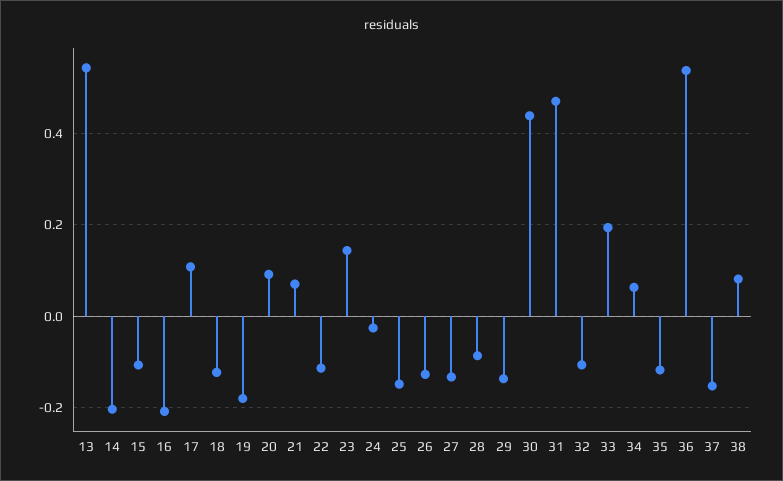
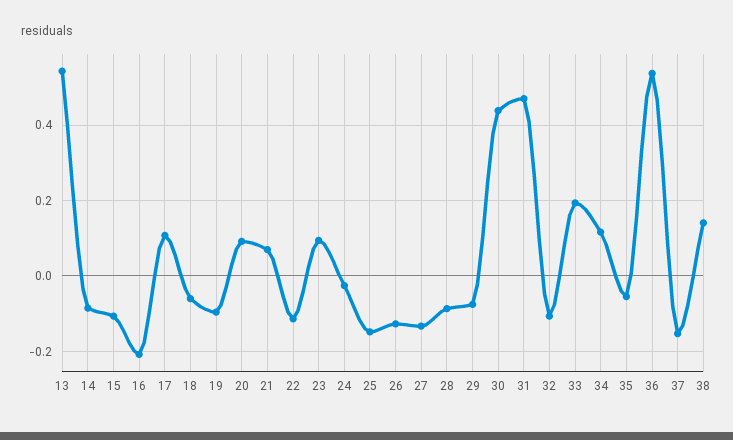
14: -0.2 -> -0.08
18: -0.12 -> -0.06
19: -0.18 -> -0.1
23: 0.14 -> 0.1
29: -0.14 -> -0.08
34: 0.06 -> 0.12
35: -0.12 -> -0.06
38: 0.08 -> 0.14

